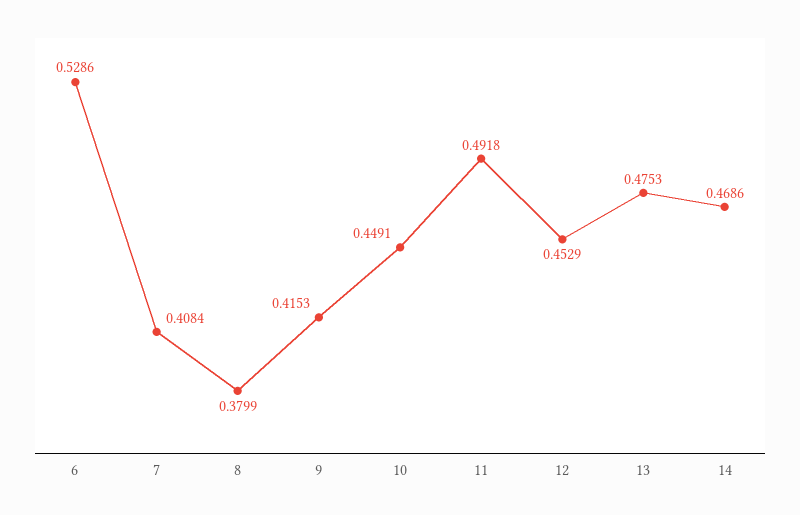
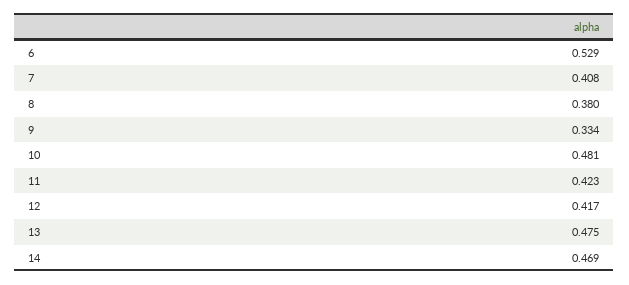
9: 0.4153 -> 0.334
10: 0.4491 -> 0.481
11: 0.4918 -> 0.423
12: 0.4529 -> 0.417

